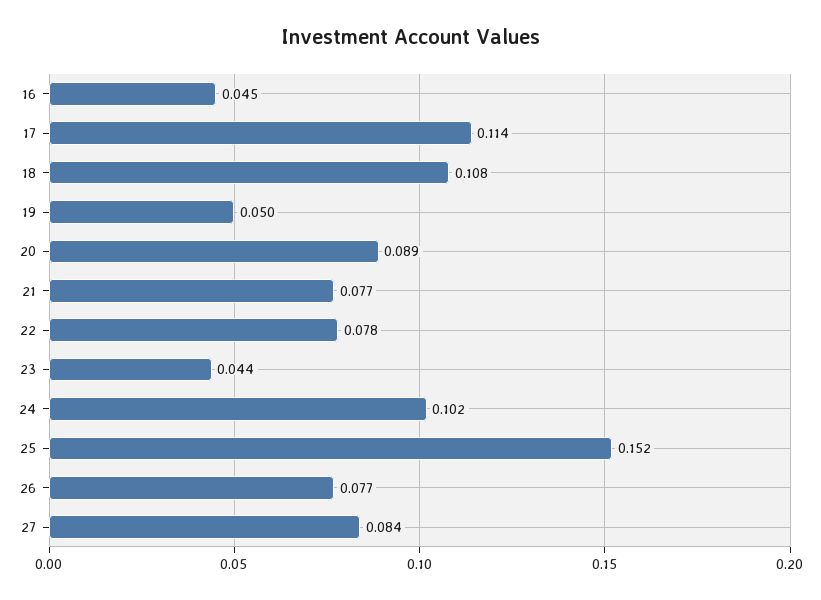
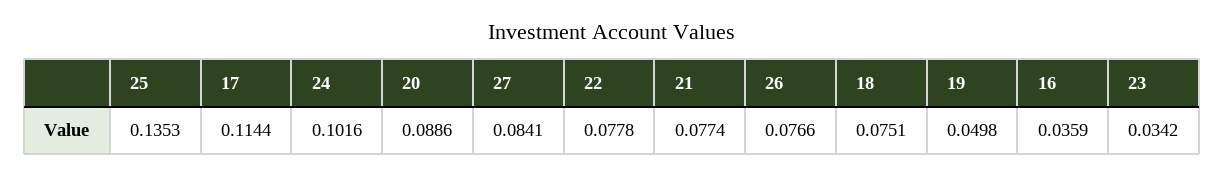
16: 0.045 -> 0.0359
18: 0.108 -> 0.0751
23: 0.044 -> 0.0342
25: 0.152 -> 0.1353

